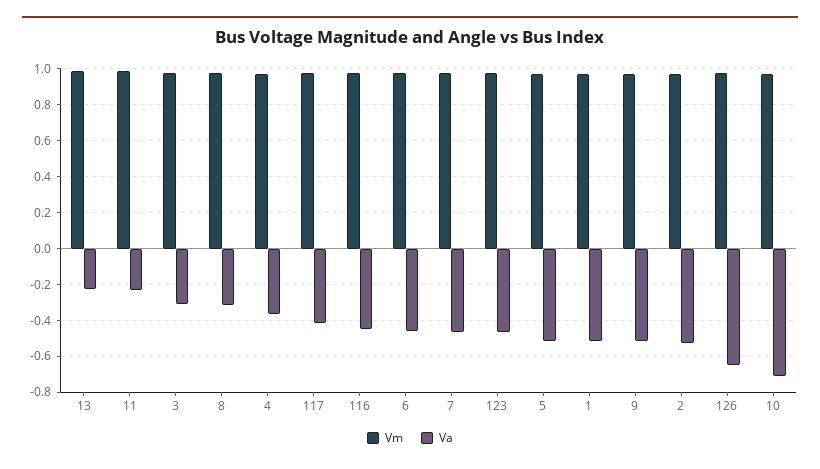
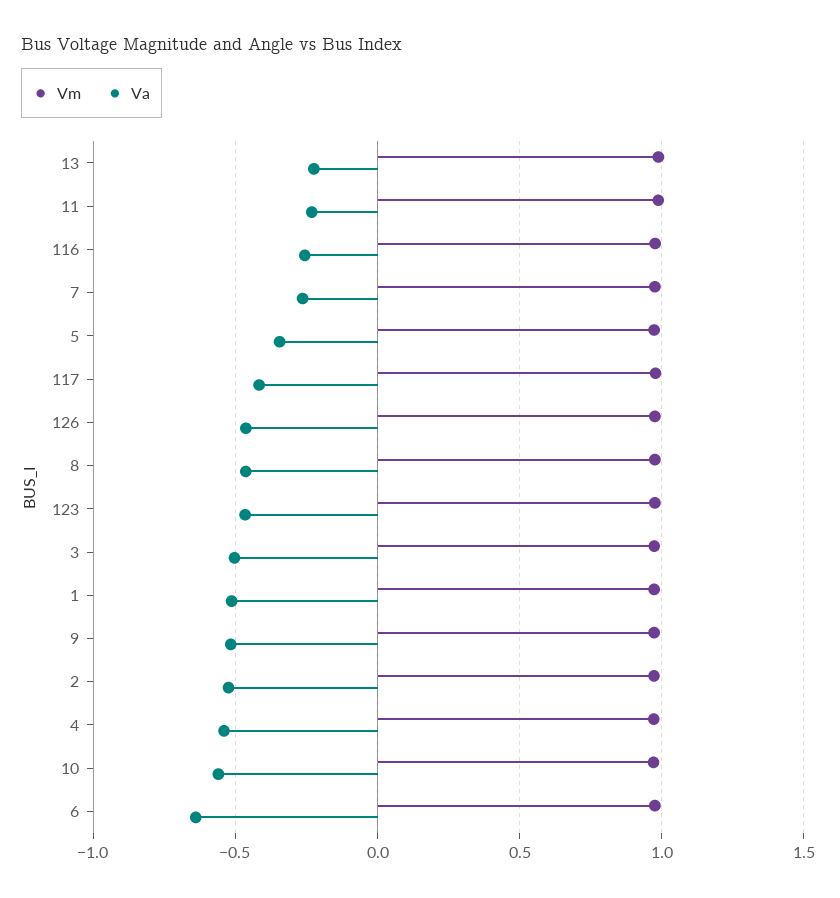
Va, 3: -0.3 -> -0.5
Va, 8: -0.3 -> -0.45
Va, 4: -0.35 -> -0.55
Va, 116: -0.45 -> -0.25
Va, 6: -0.45 -> -0.65
Va, 7: -0.45 -> -0.25
Va, 5: -0.5 -> -0.35
Va, 126: -0.65 -> -0.45
Va, 10: -0.7 -> -0.55

